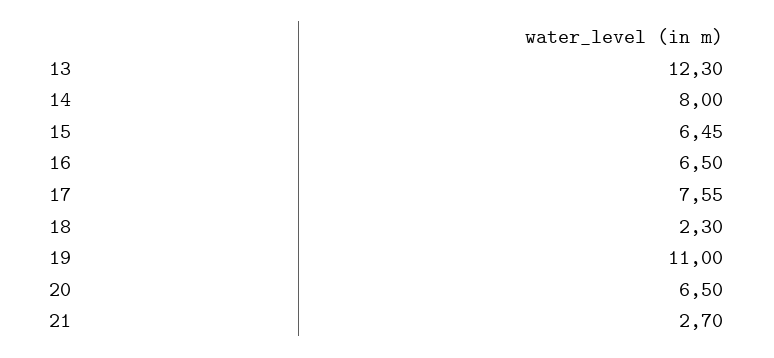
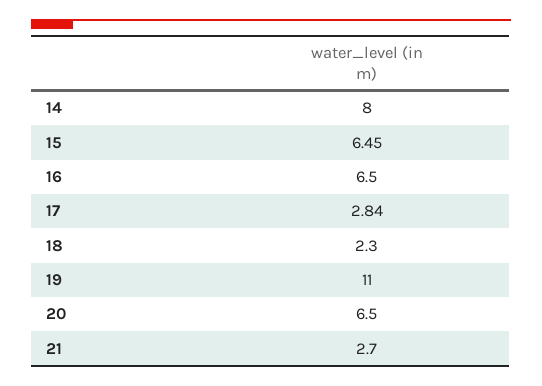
13: 12.3 -> none
17: 7.55 -> 2.84

